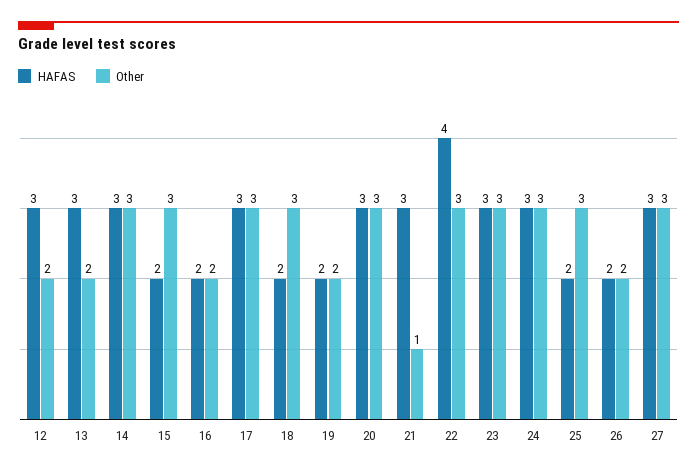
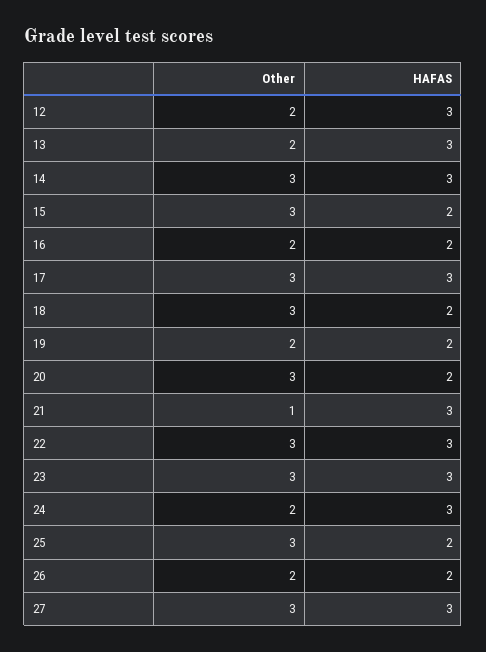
HAFAS, 20: 3 -> 2
HAFAS, 22: 4 -> 3
Other, 24: 3 -> 2

